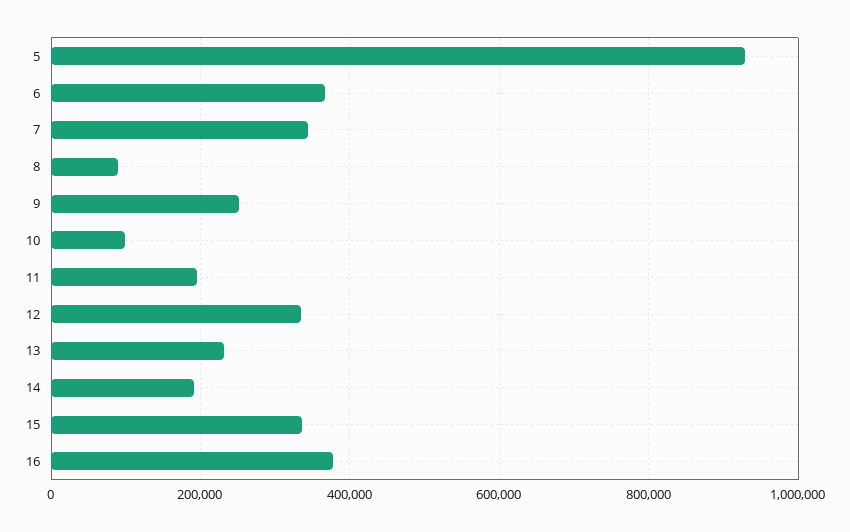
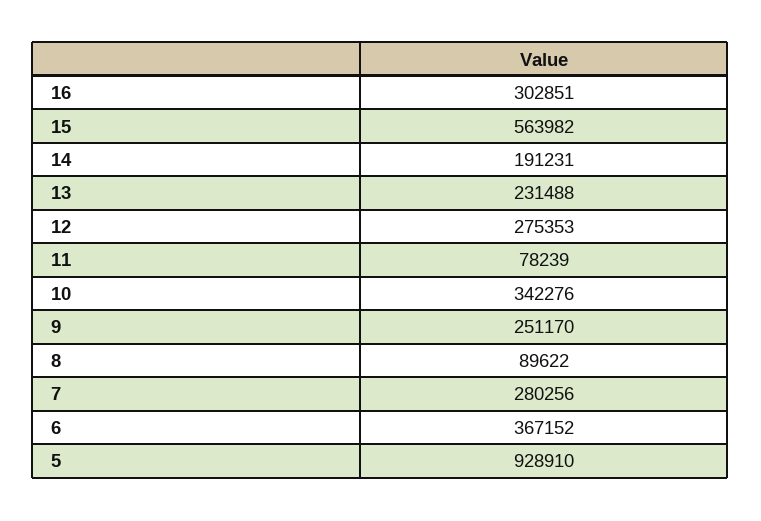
7: 340000 -> 280256
10: 100000 -> 342276
11: 200000 -> 78239
12: 340000 -> 275353
15: 340000 -> 563982
16: 380000 -> 302851

